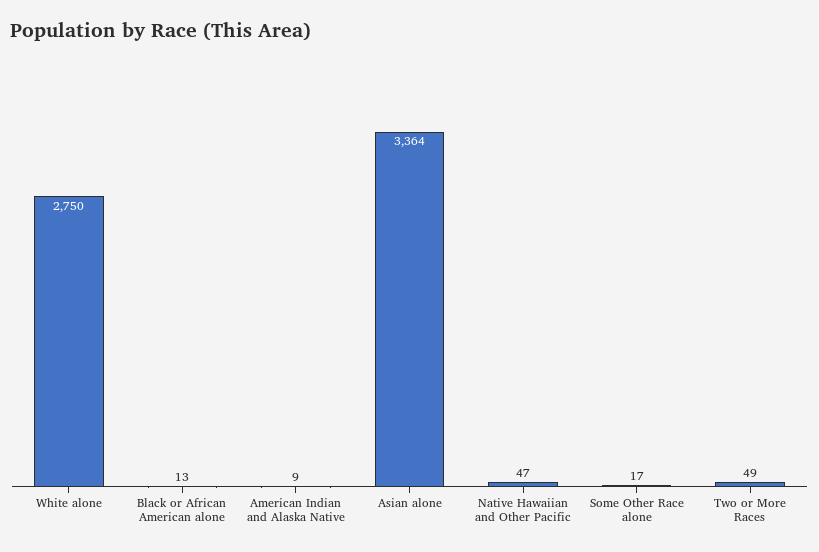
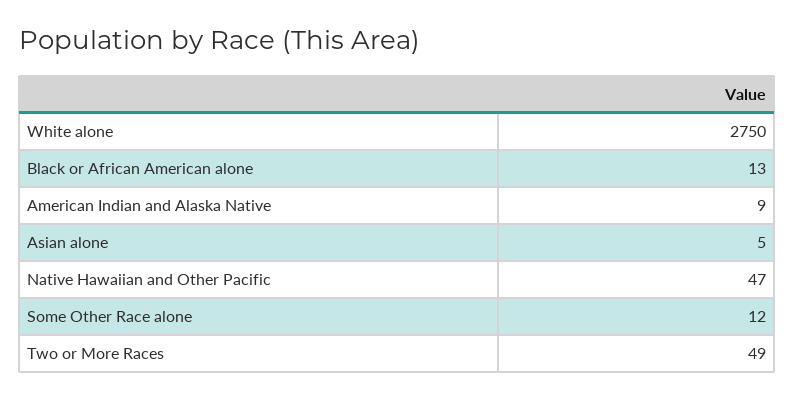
Asian alone: 3364 -> 5
Some Other Race alone: 17 -> 12

